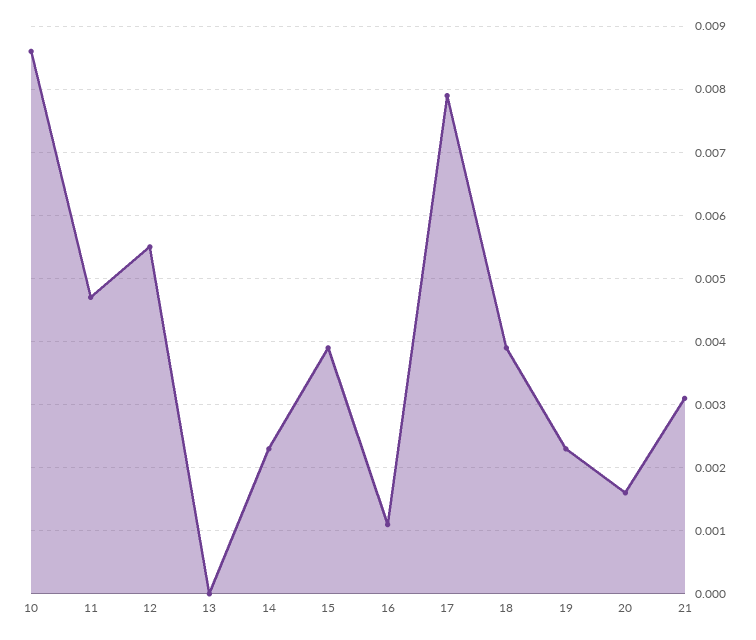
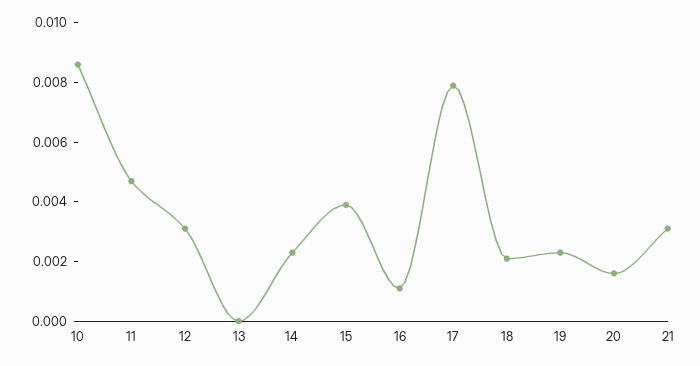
12: 0.0055 -> 0.003
18: 0.0039 -> 0.002

